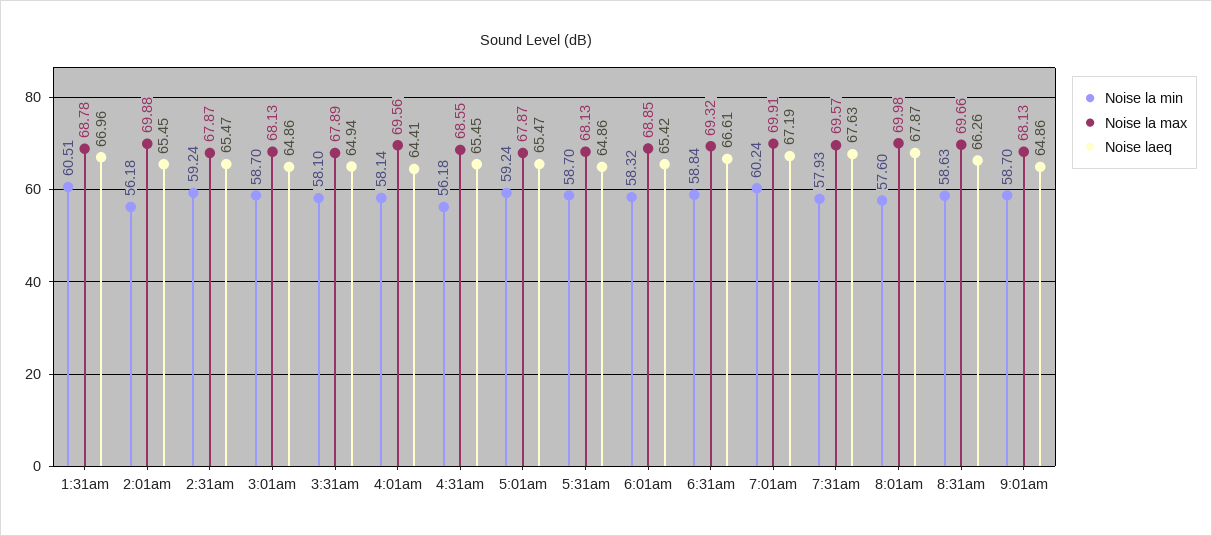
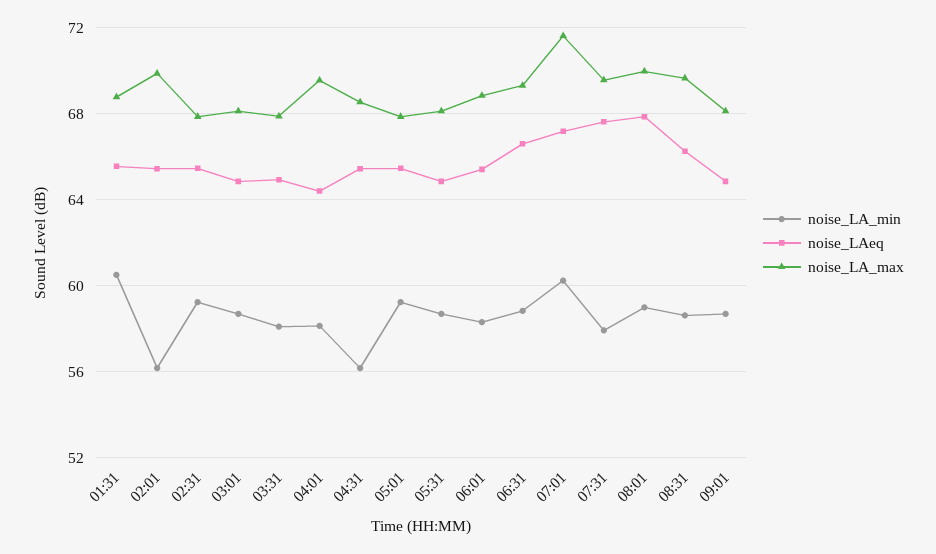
Noise laeq, 1:31am: 66.96 -> 65.5
Noise la max, 7:01am: 69.91 -> 71.5
Noise la min, 8:01am: 57.6 -> 59

